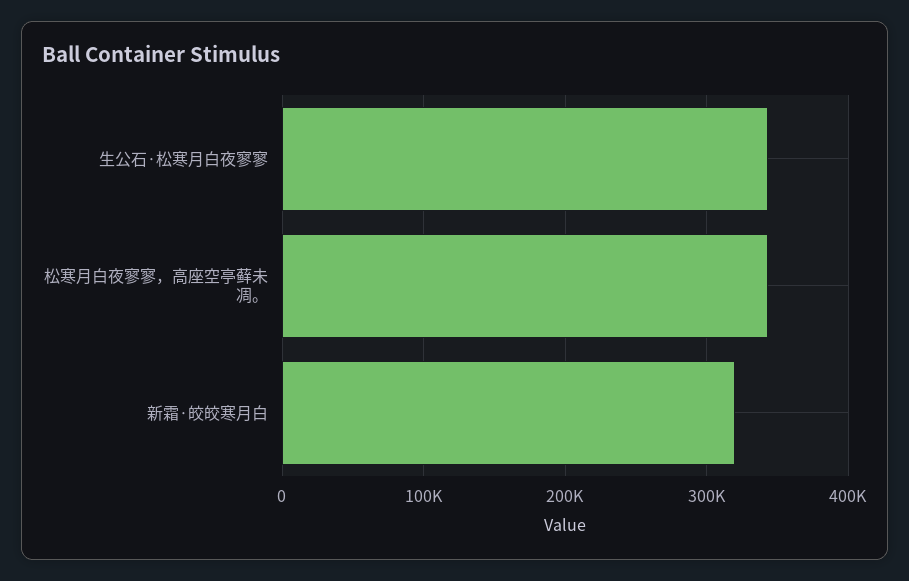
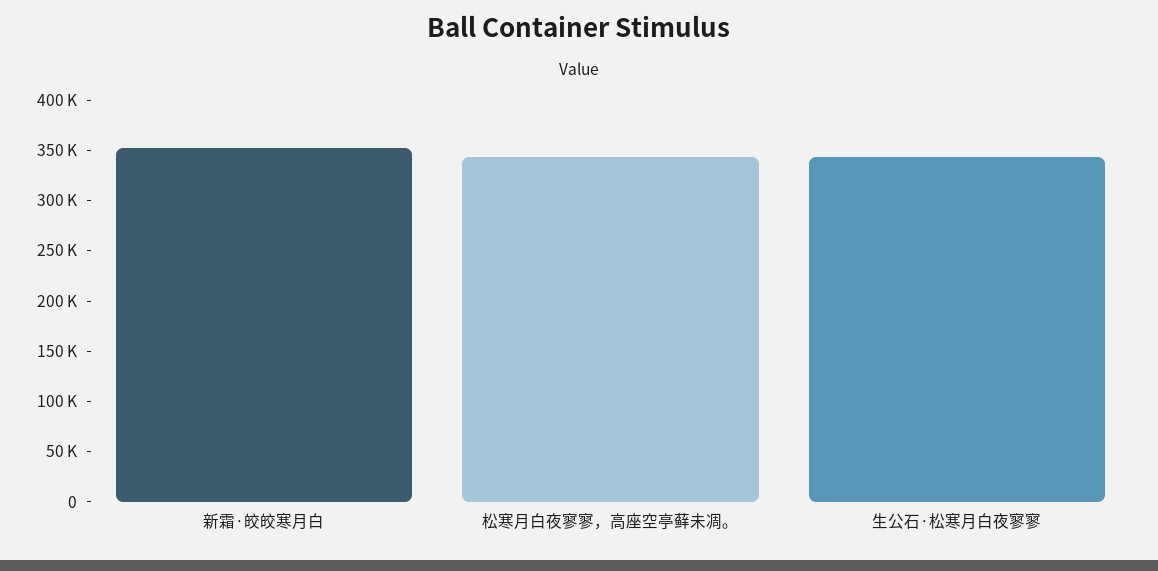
新霜·皎皎寒月白: 320000 -> 350000

